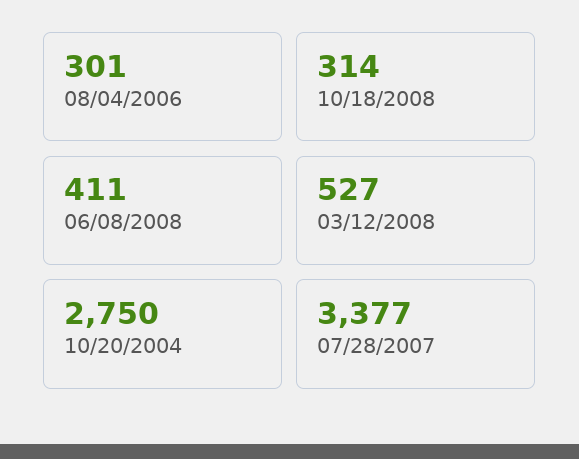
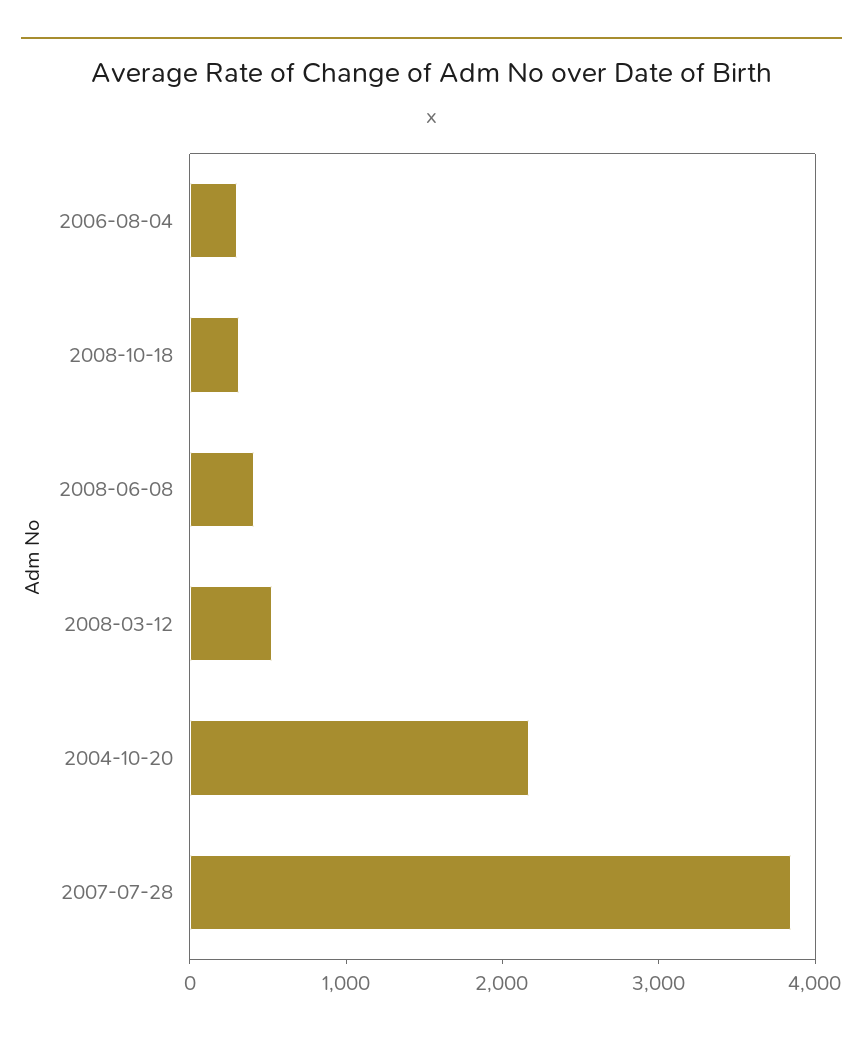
10/20/2004: 2750 -> 2200
07/28/2007: 3377 -> 3800

